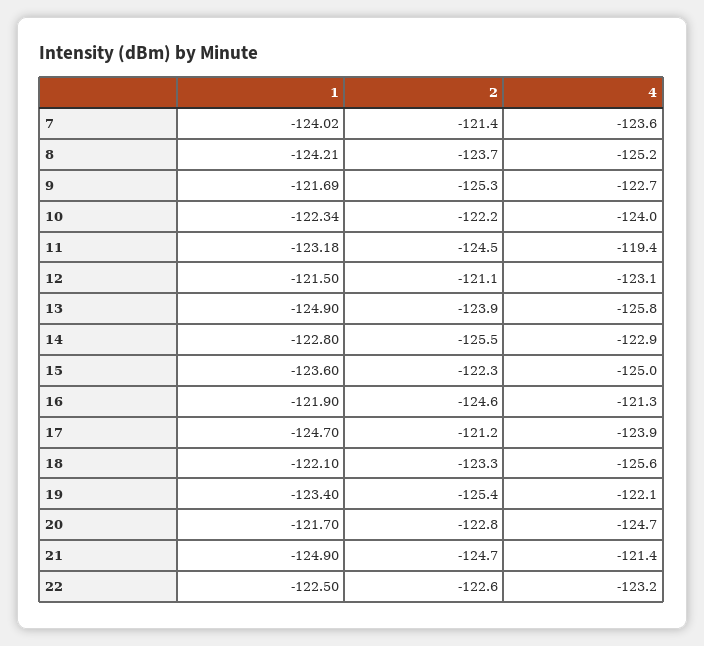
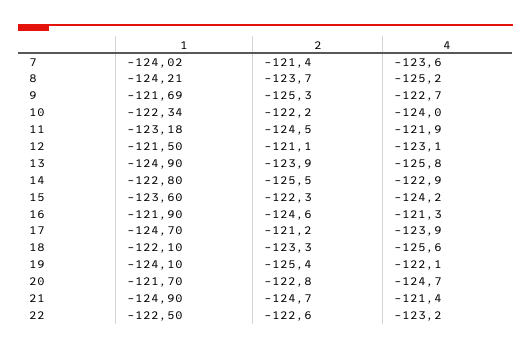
4, 11: -119.4 -> -121.9
4, 15: -125 -> -124.2
1, 19: -123.4 -> -124.1

